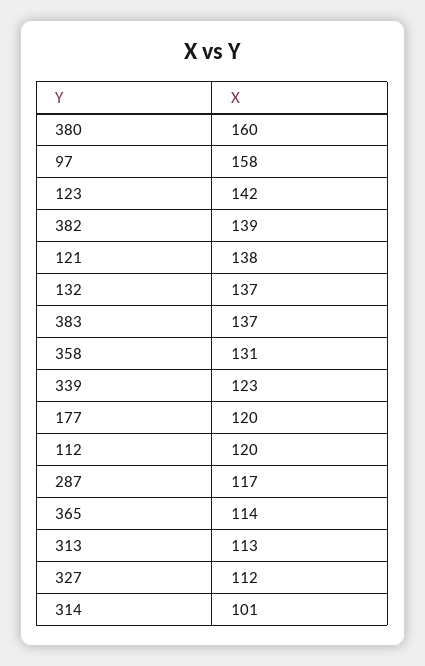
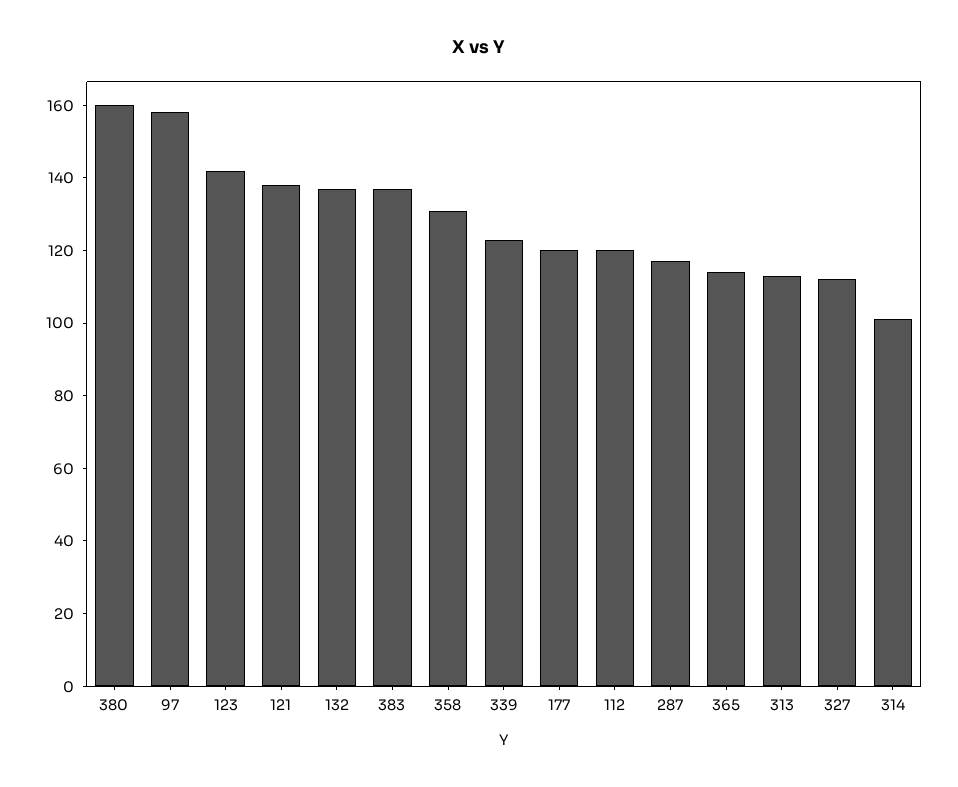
382: 139 -> none

